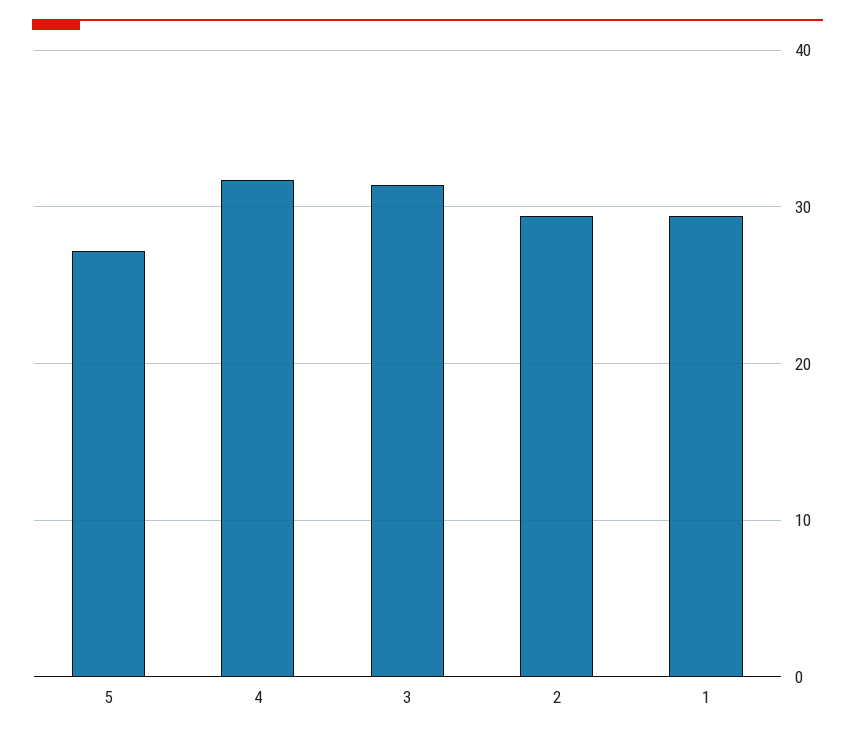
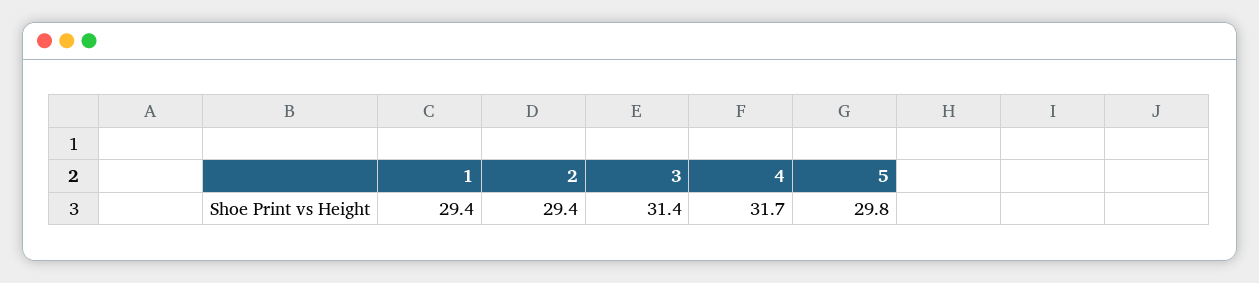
5: 27 -> 29.8

